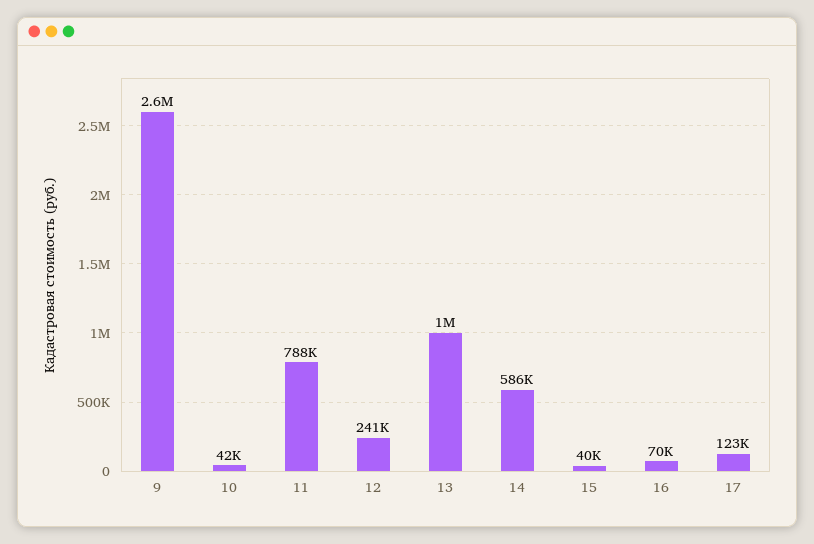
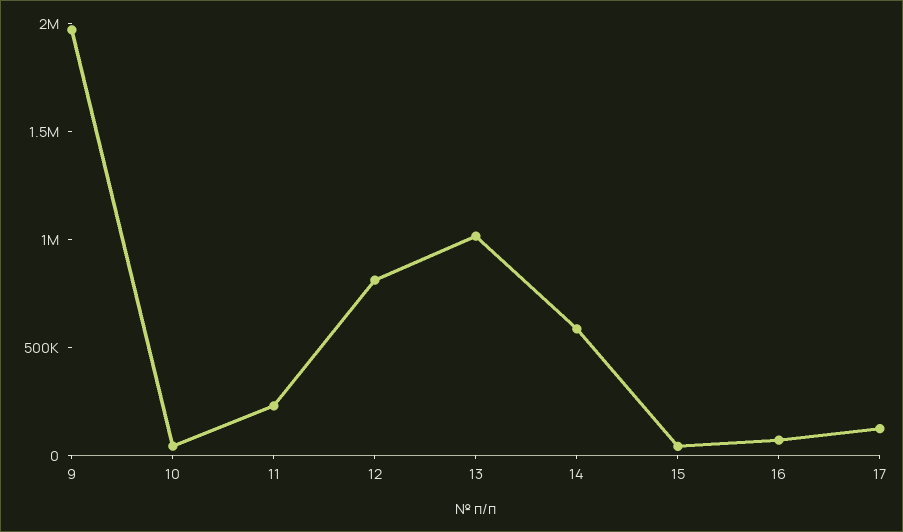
9: 2600000 -> 2000000
11: 788000 -> 200000
12: 241000 -> 800000

